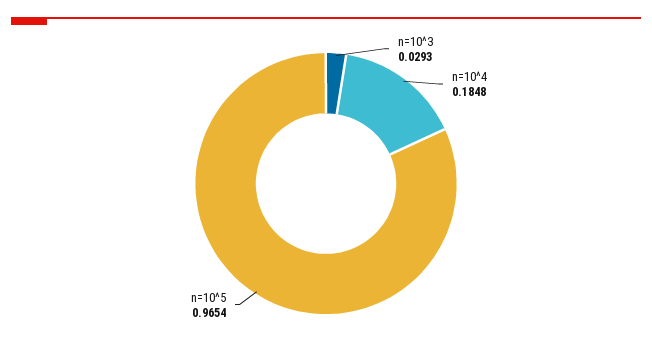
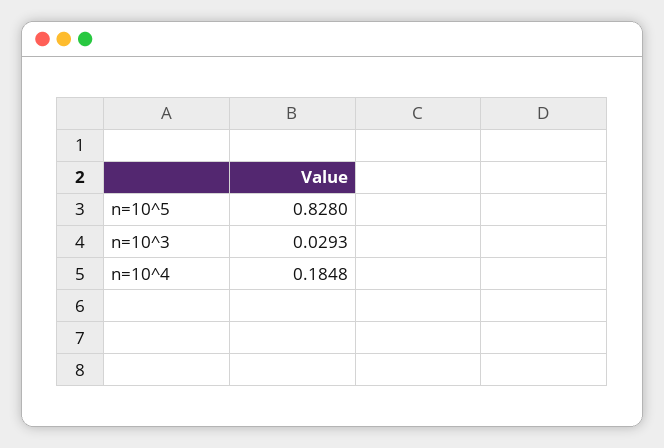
n=10^5: 0.9654 -> 0.828

